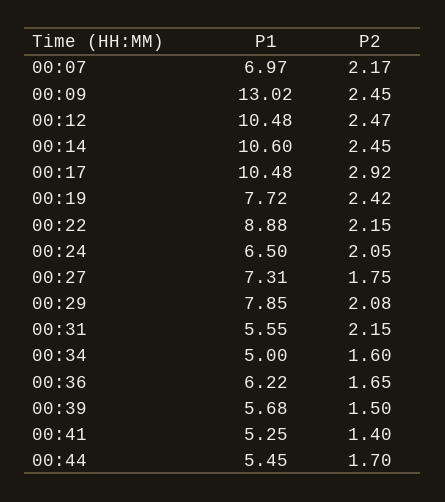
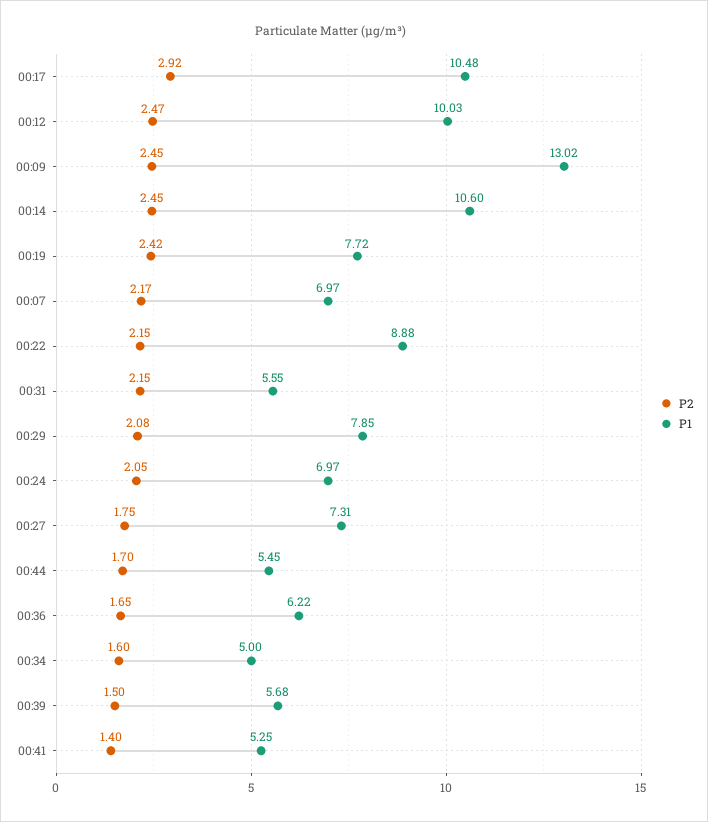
P1, 00:12: 10.48 -> 10.03
P1, 00:24: 6.5 -> 6.97

